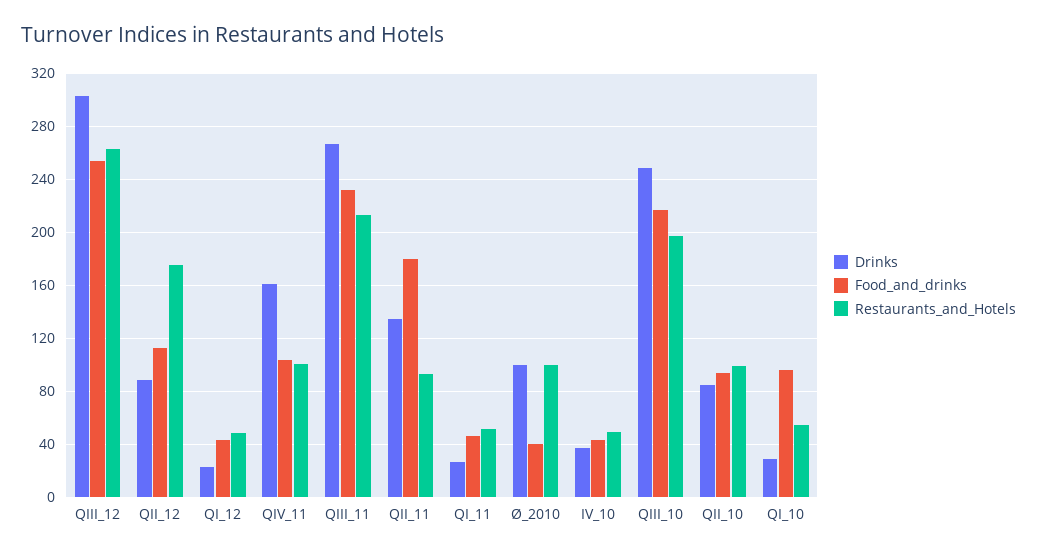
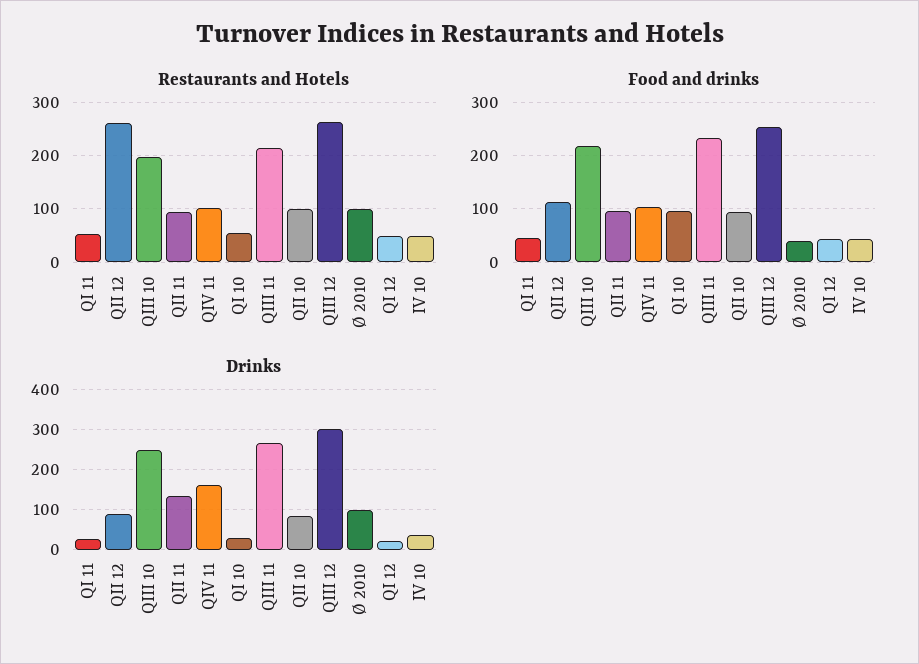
Restaurants_and_Hotels, QII_12: 175 -> 260
Food_and_drinks, QII_11: 180 -> 100

